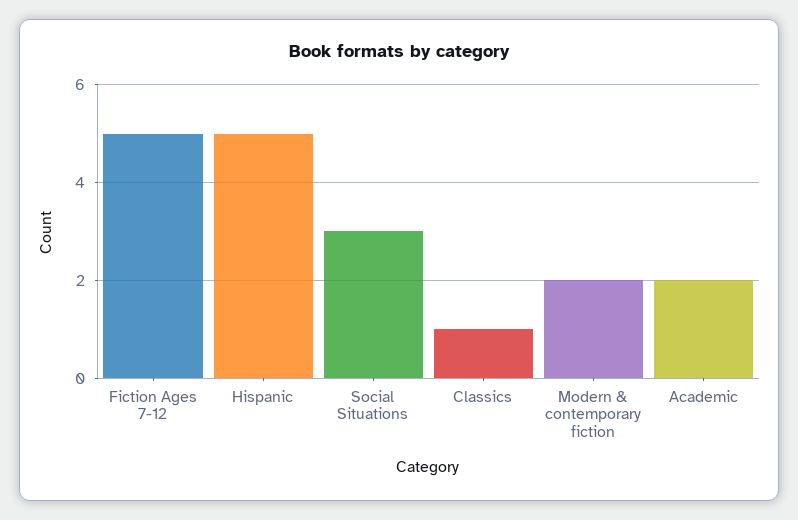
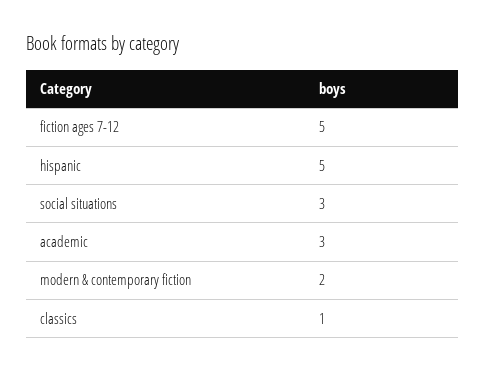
Academic: 2 -> 3

